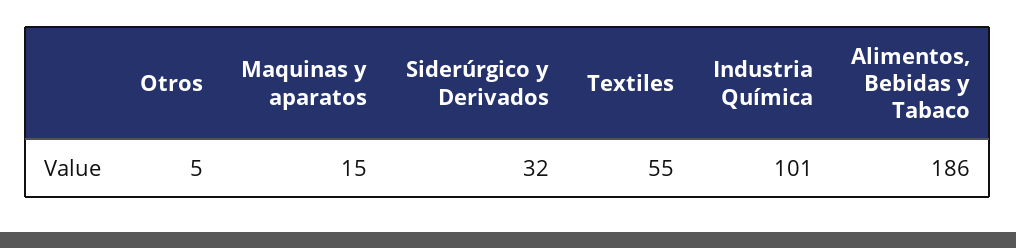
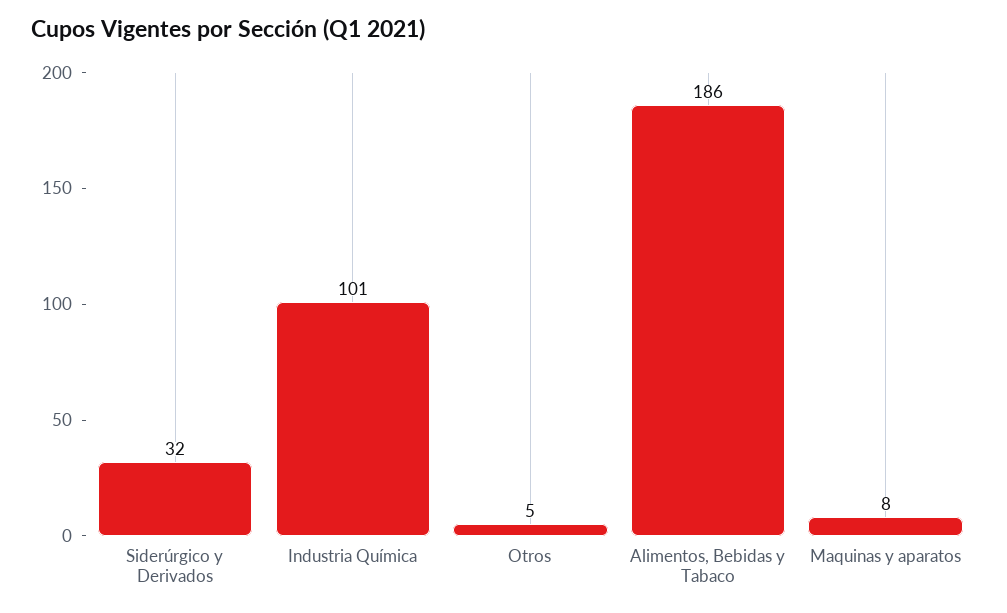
Maquinas y aparatos: 15 -> 8
Textiles: 55 -> none

